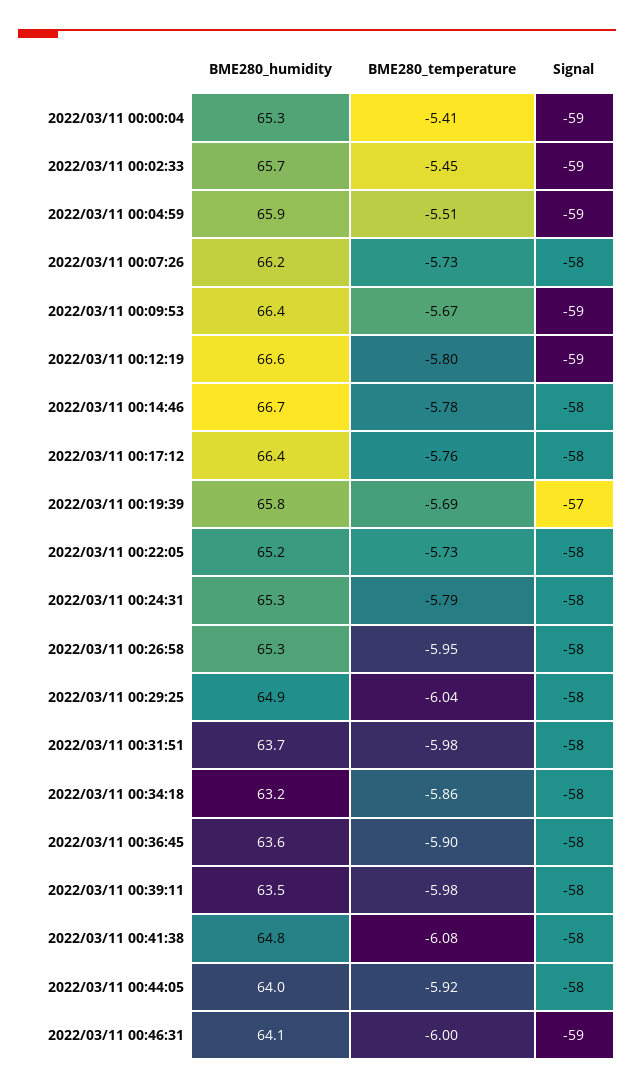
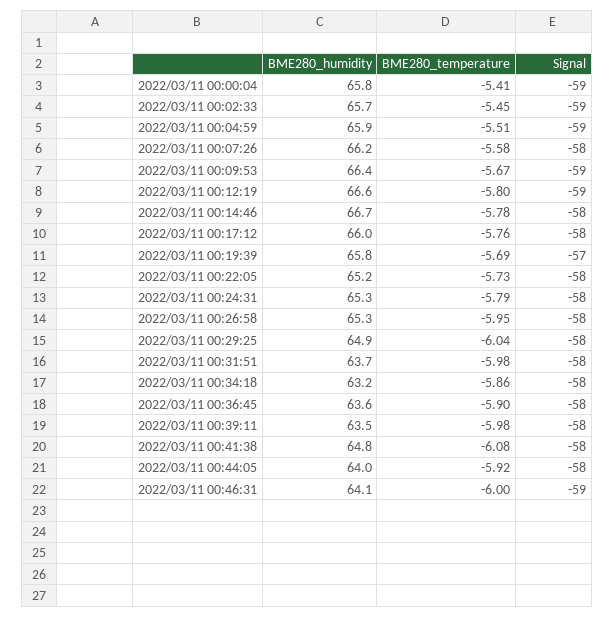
BME280_humidity, 2022/03/11 00:00:04: 65.3 -> 65.8
BME280_temperature, 2022/03/11 00:07:26: -5.73 -> -5.58
BME280_humidity, 2022/03/11 00:17:12: 66.4 -> 66

